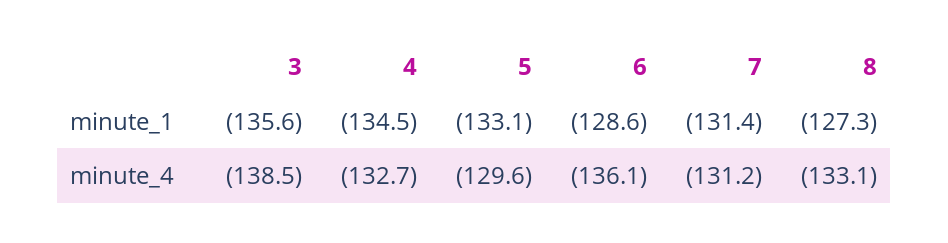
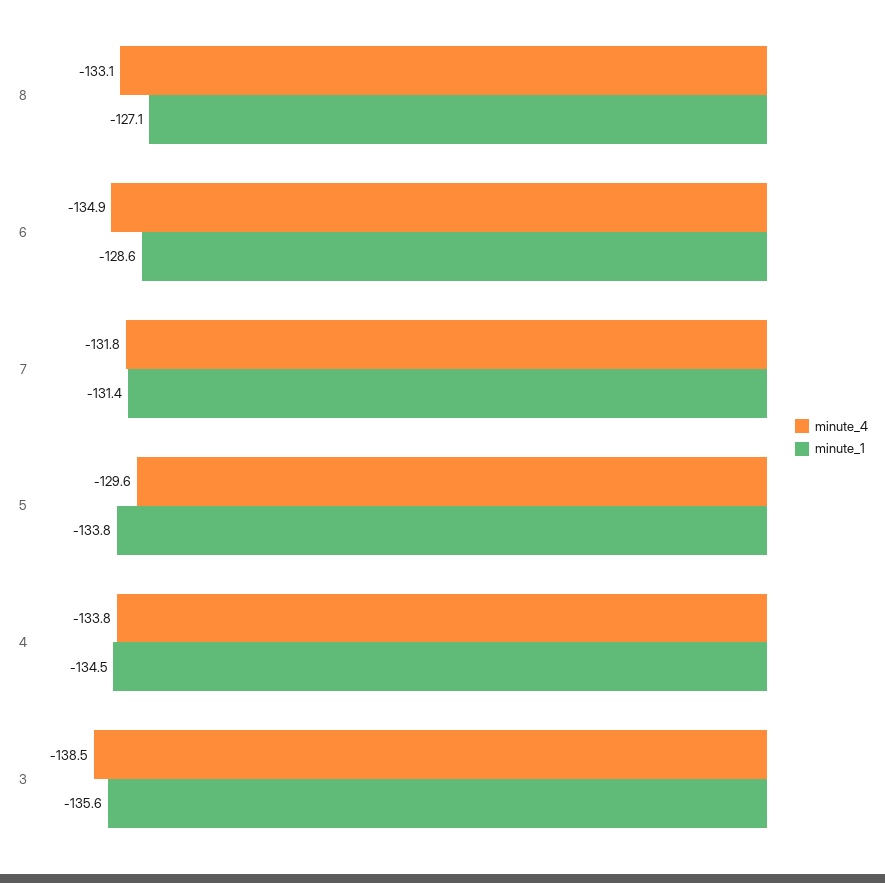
minute_1, 5: -133.1 -> -133.8
minute_1, 8: -127.3 -> -127.1
minute_4, 4: -132.7 -> -133.8
minute_4, 6: -136.1 -> -134.9
minute_4, 7: -131.2 -> -131.8

